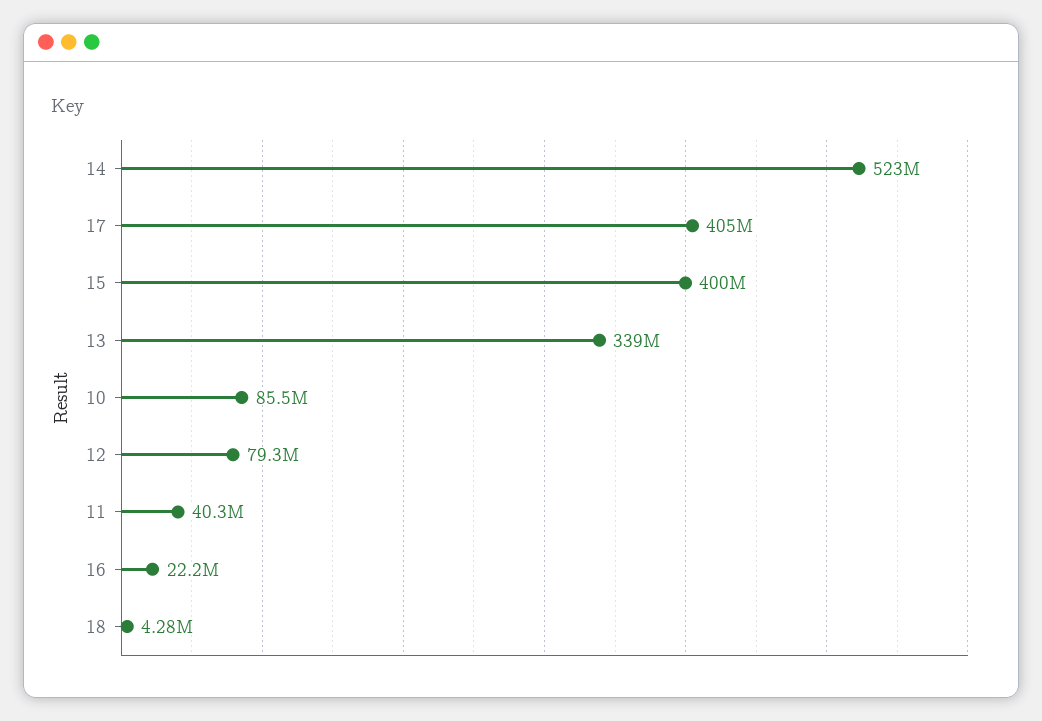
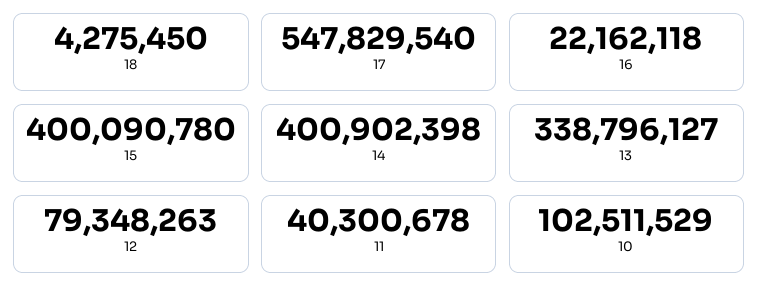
14: 523000000 -> 400902398
17: 405000000 -> 547829540
10: 85500000 -> 102511529

